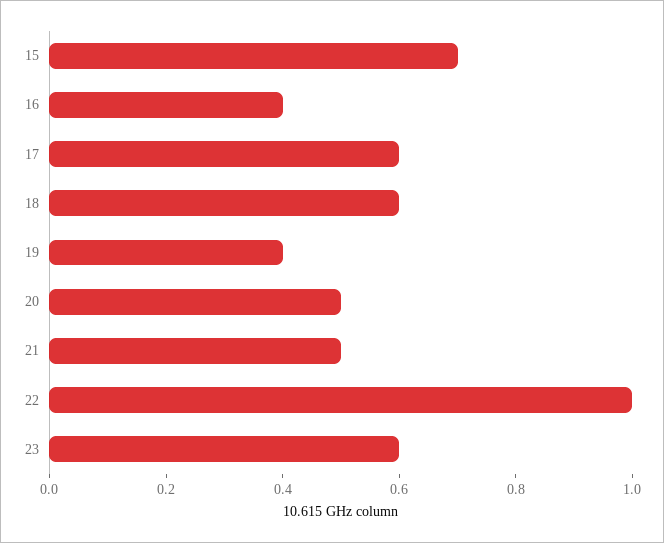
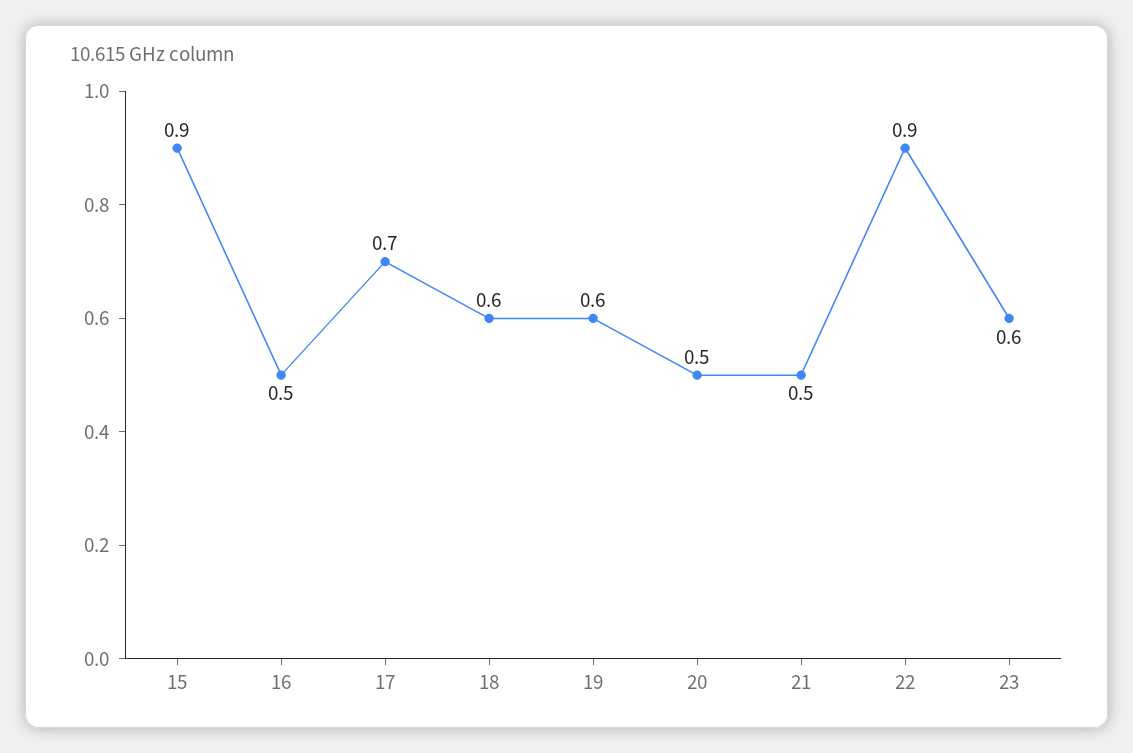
15: 0.7 -> 0.9
16: 0.4 -> 0.5
17: 0.6 -> 0.7
19: 0.4 -> 0.6
22: 1 -> 0.9

